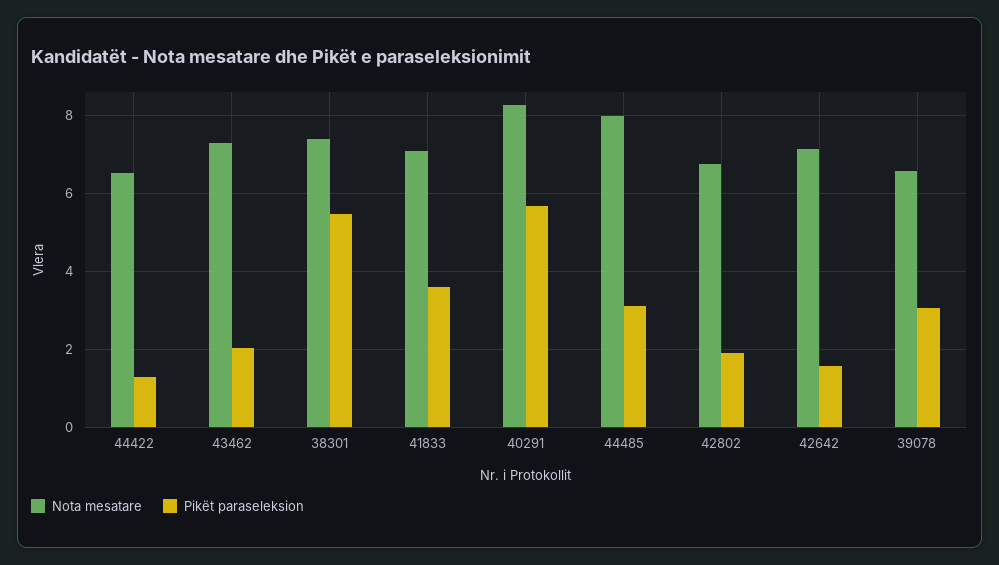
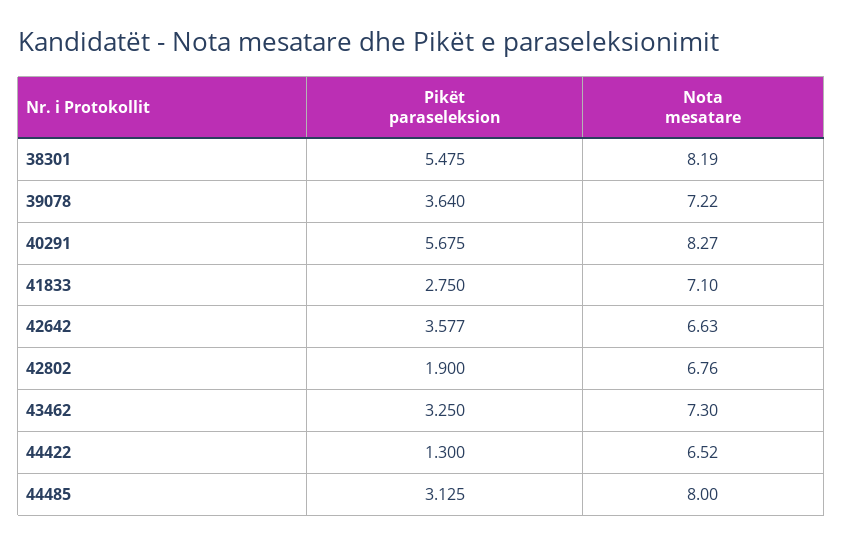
Pikët paraseleksion, 43462: 2 -> 3.25
Nota mesatare, 38301: 7.4 -> 8.19
Pikët paraseleksion, 41833: 3.6 -> 2.75
Nota mesatare, 42642: 7.2 -> 6.63
Pikët paraseleksion, 42642: 1.6 -> 3.577
Nota mesatare, 39078: 6.6 -> 7.22
Pikët paraseleksion, 39078: 3 -> 3.64

